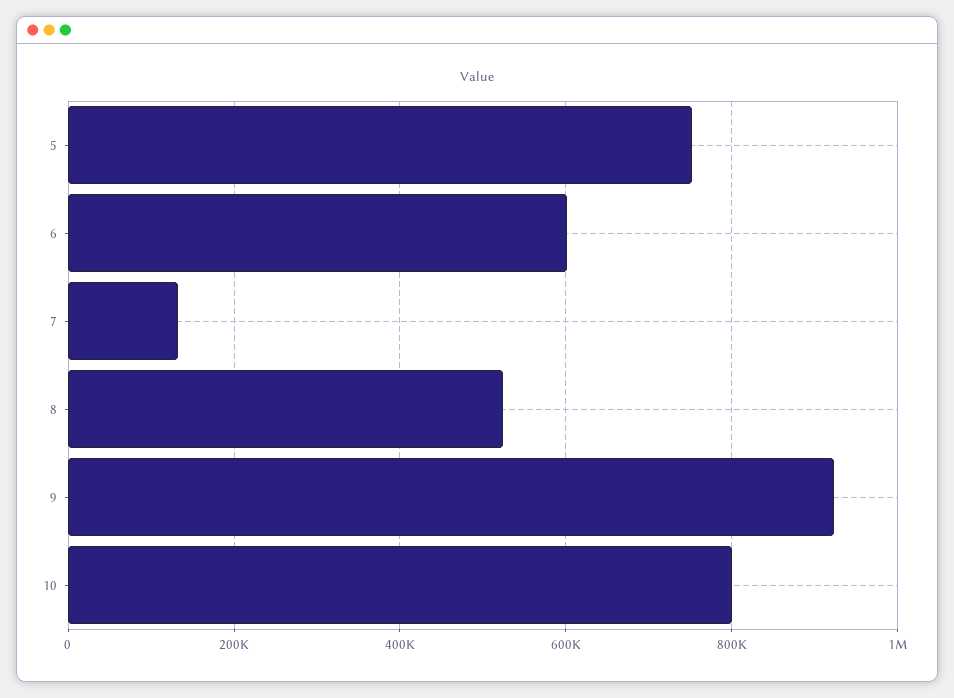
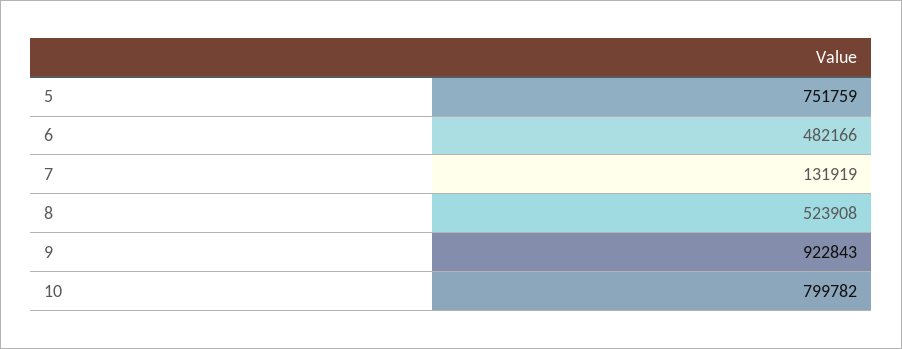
6: 600000 -> 482166

